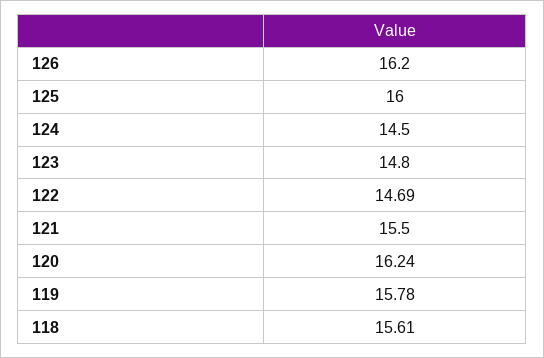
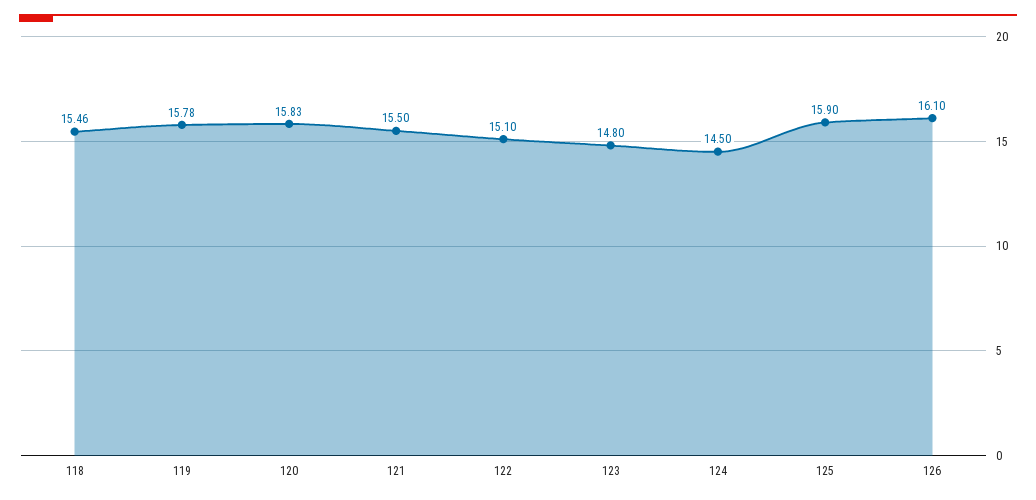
126: 16.2 -> 16.1
125: 16 -> 15.9
122: 14.69 -> 15.1
120: 16.24 -> 15.83
118: 15.61 -> 15.46

